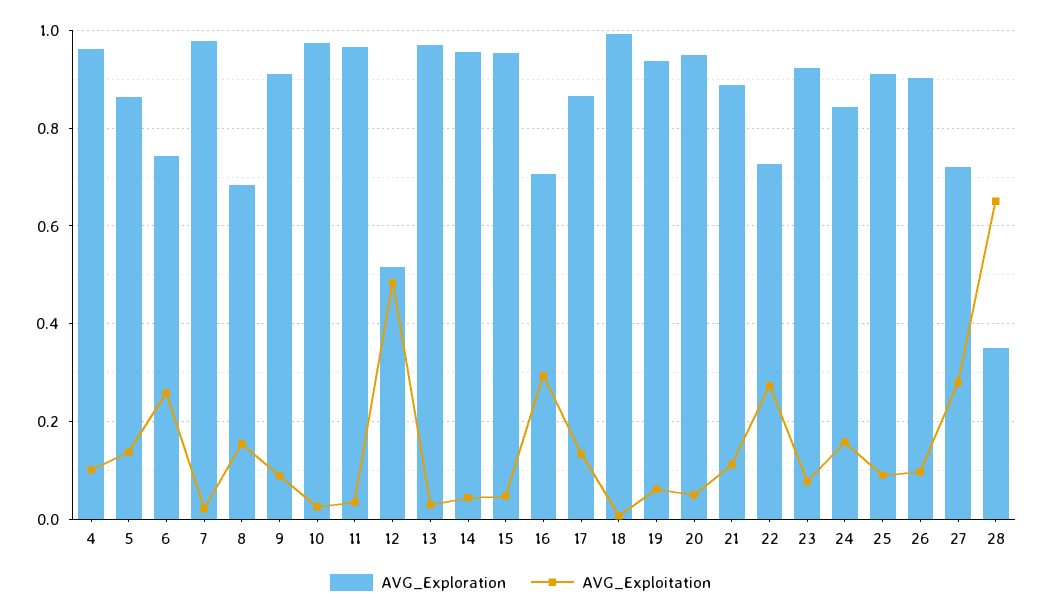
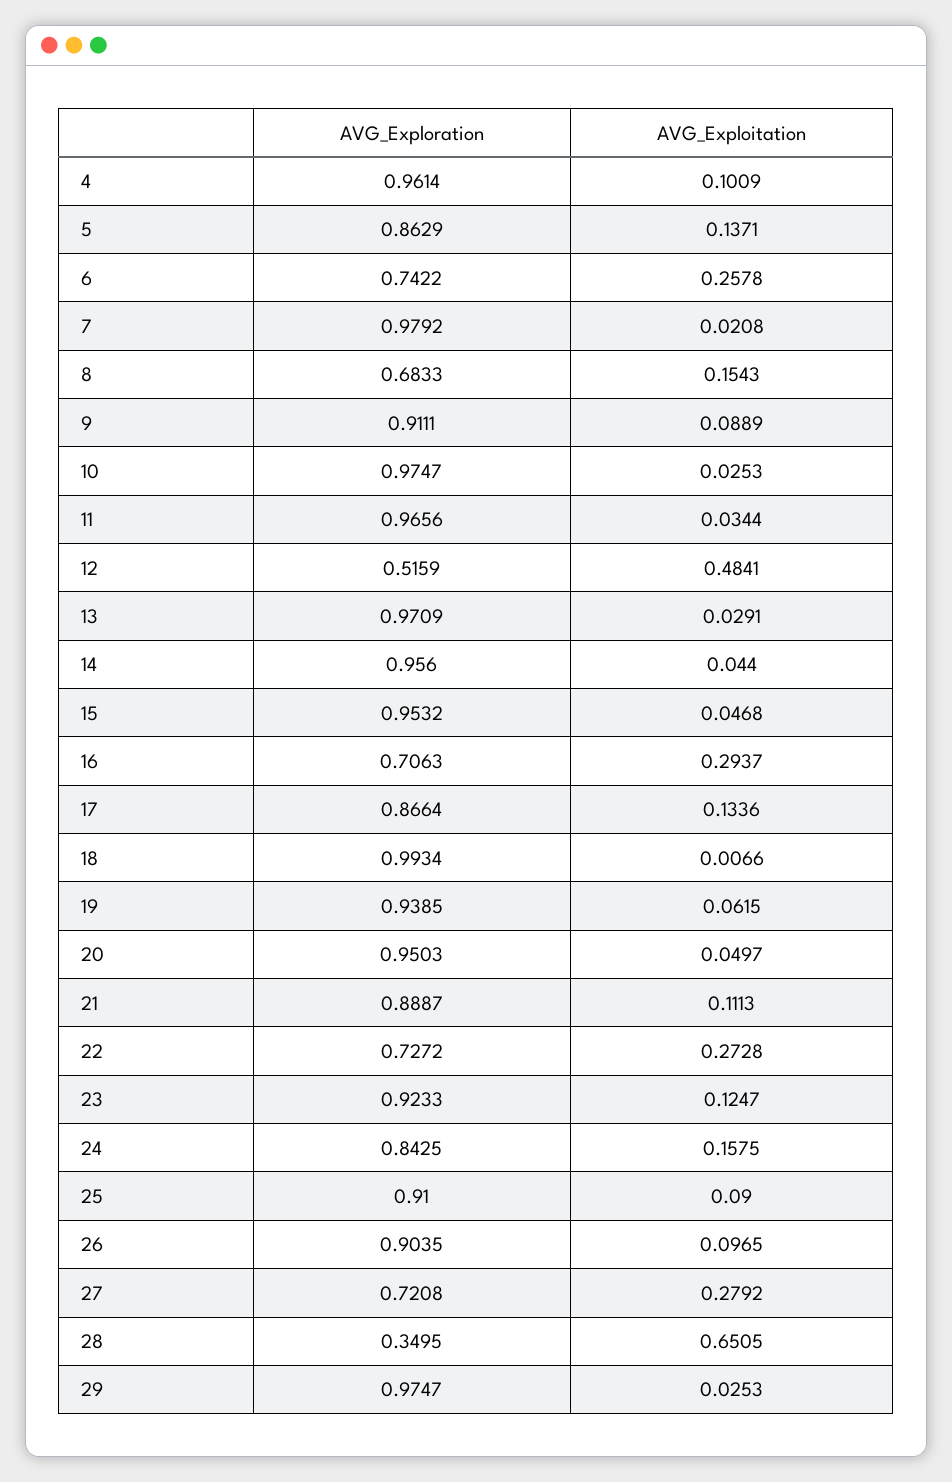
AVG_Exploitation, 23: 0.08 -> 0.1247
AVG_Exploration, 29: none -> 0.9747
AVG_Exploitation, 29: none -> 0.0253

